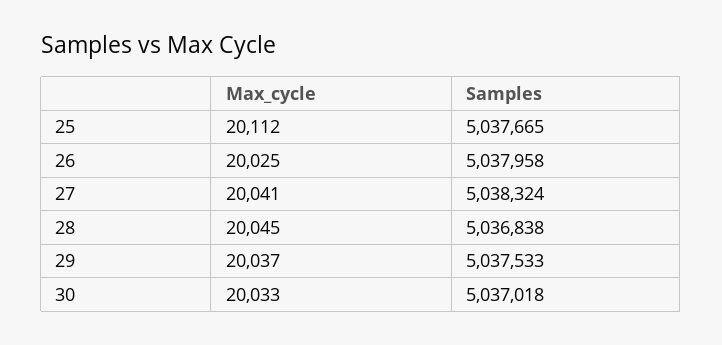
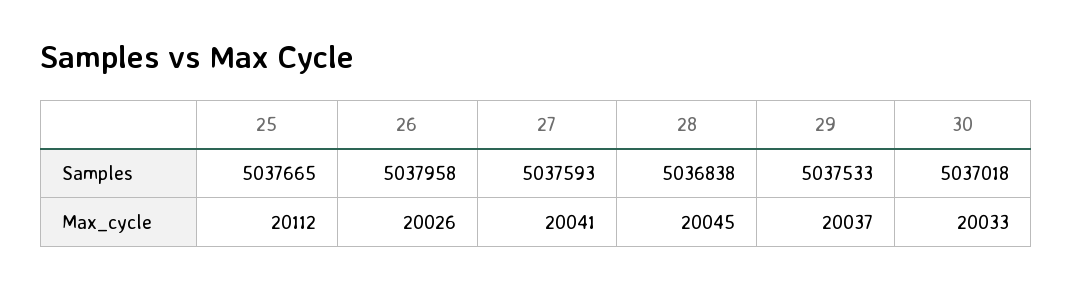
Max_cycle, 26: 20025 -> 20026
Samples, 27: 5038324 -> 5037593

